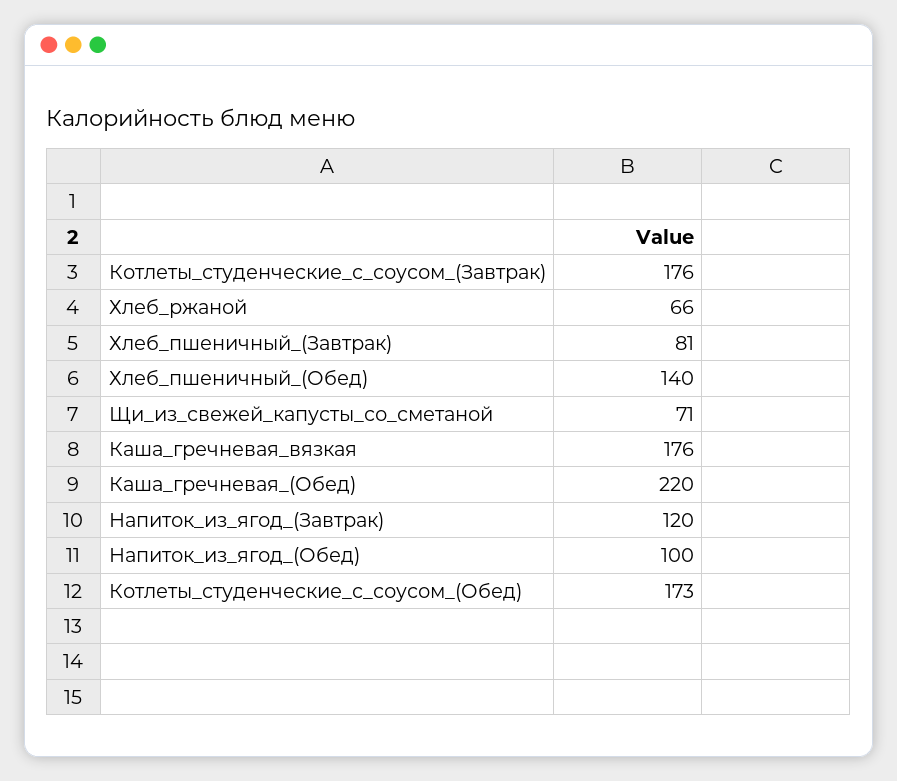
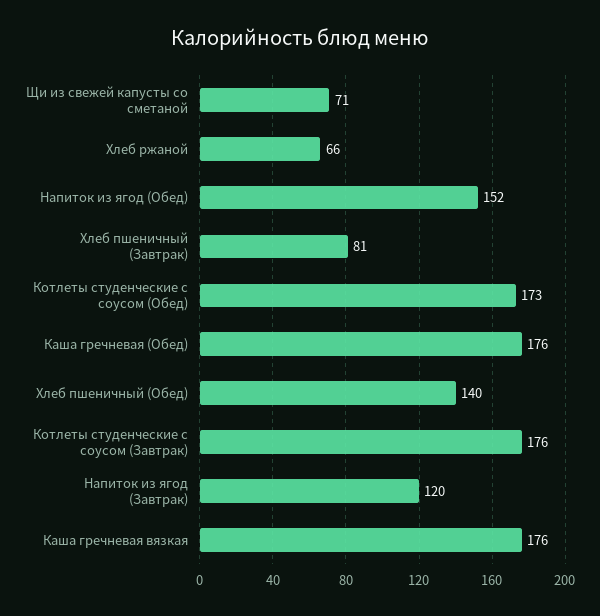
Каша_гречневая_(Обед): 220 -> 176
Напиток_из_ягод_(Обед): 100 -> 152

